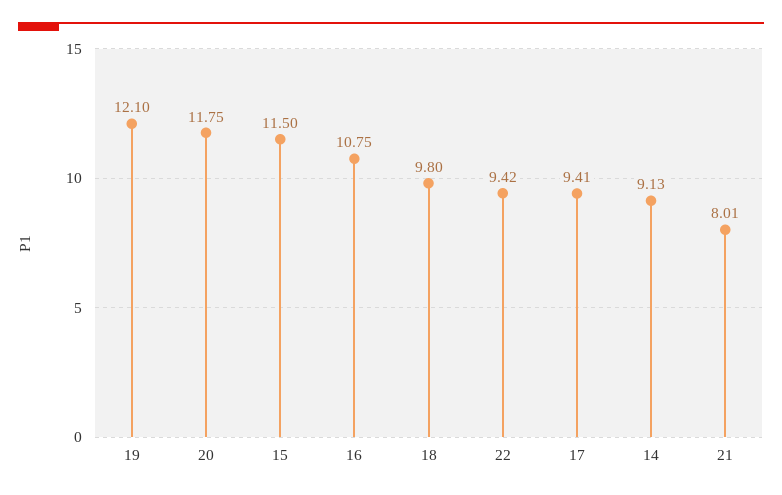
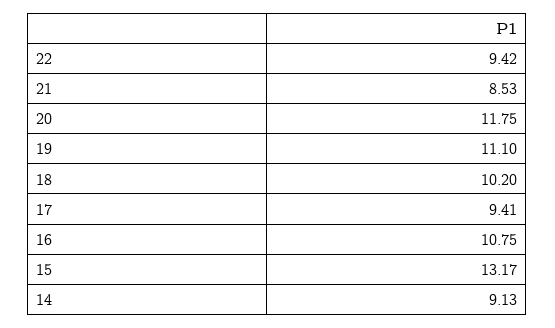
19: 12.1 -> 11.1
15: 11.5 -> 13.17
18: 9.8 -> 10.2
21: 8.01 -> 8.53

